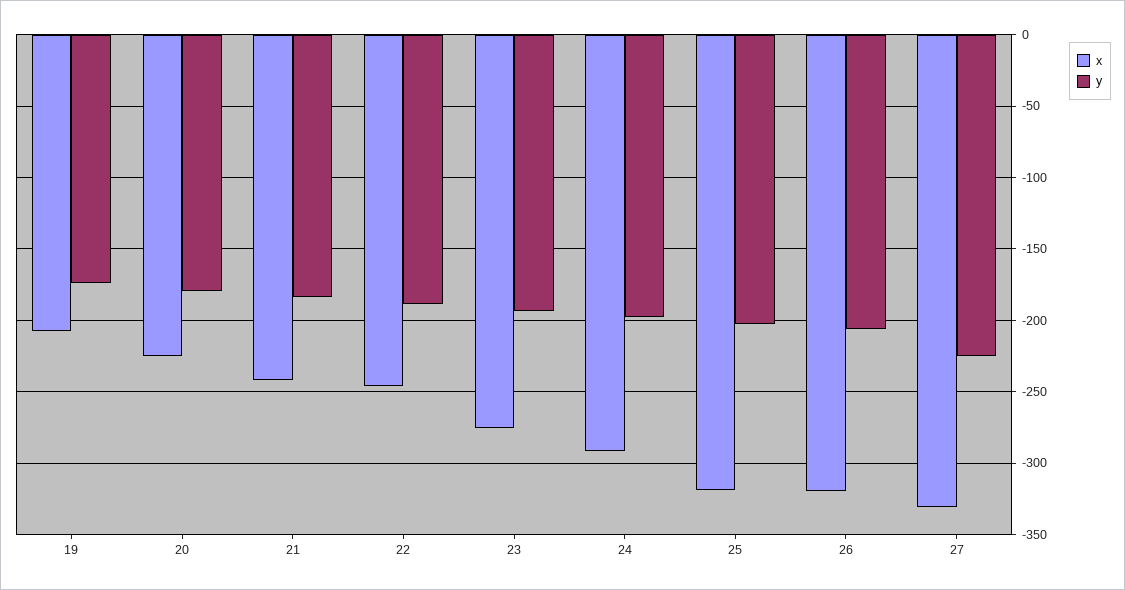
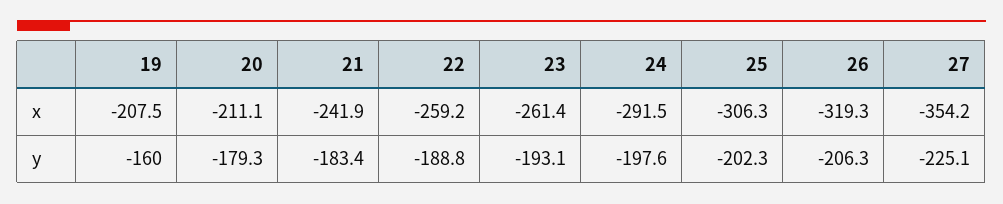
y, 19: -175 -> -160
x, 20: -225 -> -211.1
x, 22: -245 -> -259.2
x, 23: -275 -> -261.4
x, 25: -320 -> -306.3
x, 27: -330 -> -354.2

